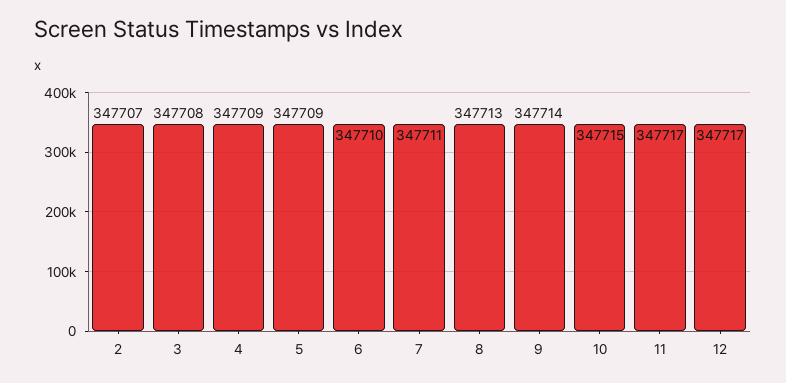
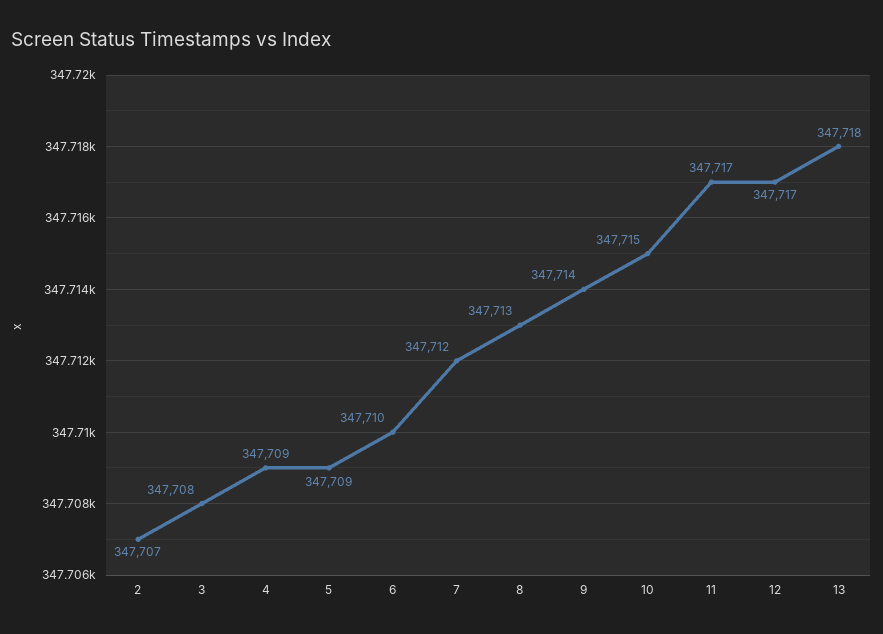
7: 347711 -> 347712
13: none -> 347718

